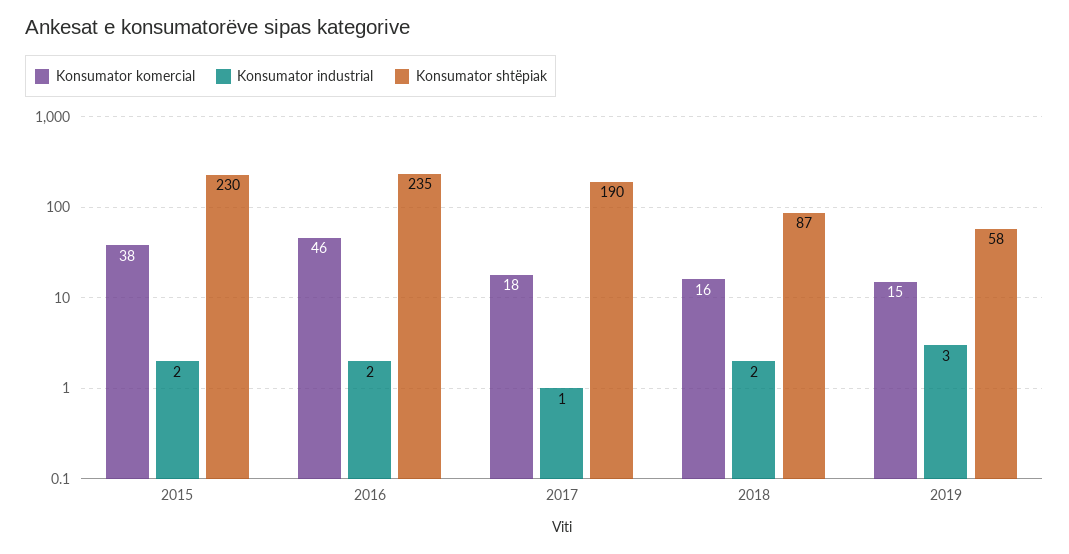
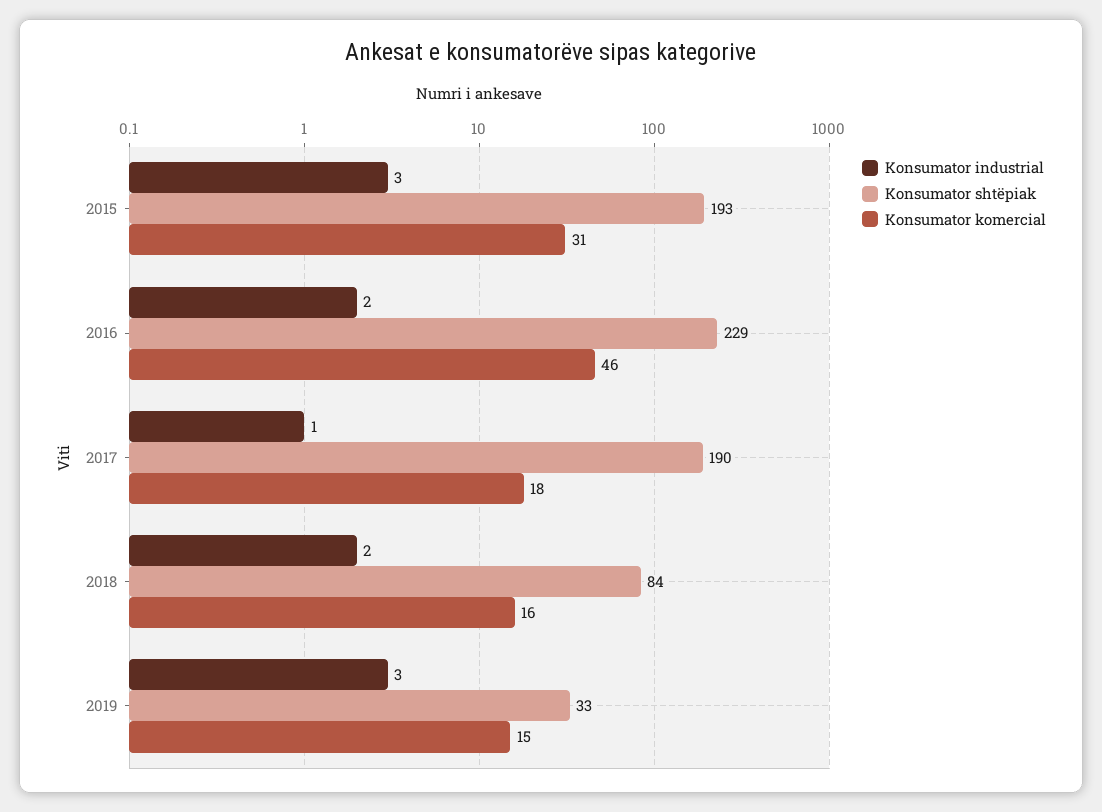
Konsumator komercial, 2015: 38 -> 31
Konsumator industrial, 2015: 2 -> 3
Konsumator shtëpiak, 2015: 230 -> 193
Konsumator shtëpiak, 2016: 235 -> 229
Konsumator shtëpiak, 2018: 87 -> 84
Konsumator shtëpiak, 2019: 58 -> 33

